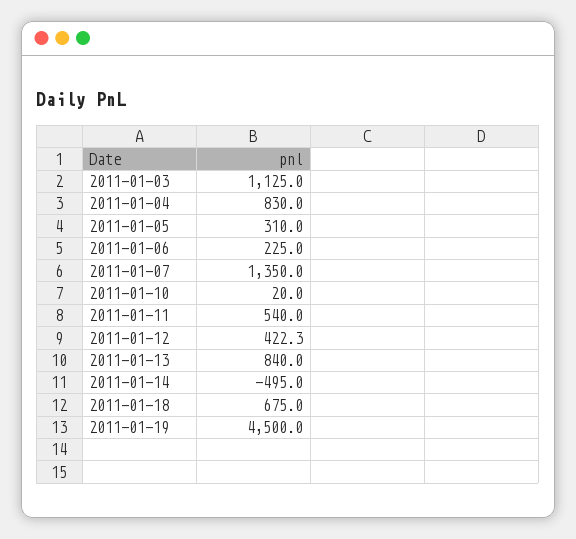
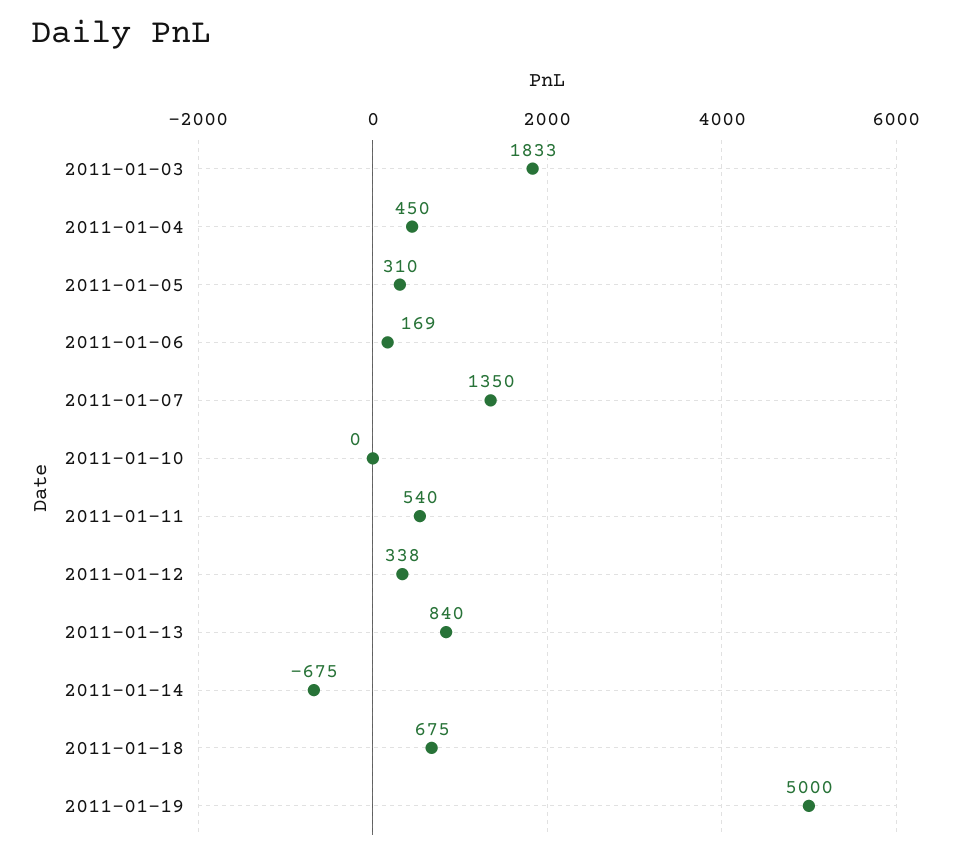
2011-01-03: 1125 -> 1833
2011-01-04: 830 -> 450
2011-01-06: 225 -> 169
2011-01-10: 20 -> 0
2011-01-12: 422.3 -> 338
2011-01-14: -495 -> -675
2011-01-19: 4500 -> 5000

